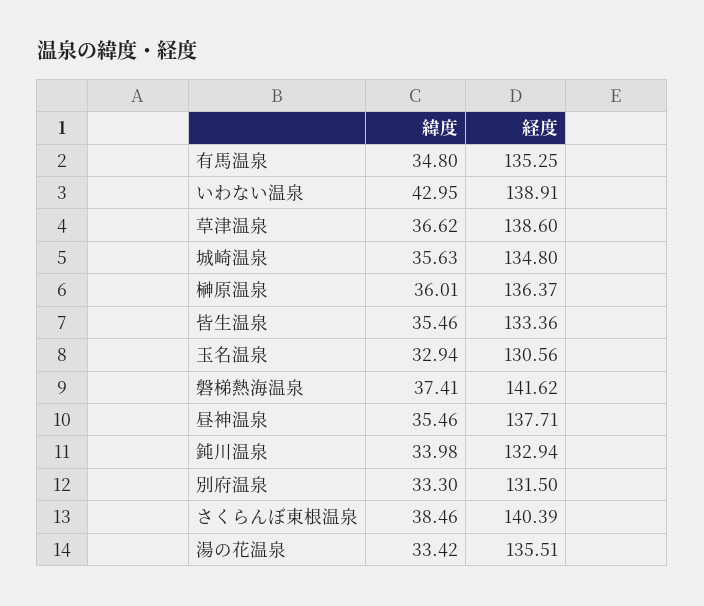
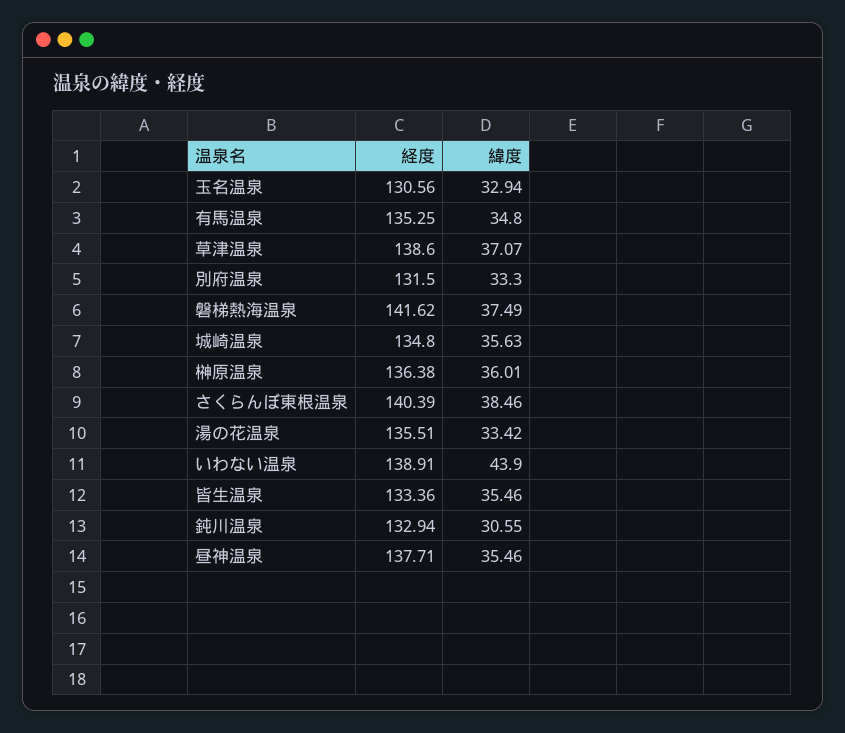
緯度, いわない温泉: 42.95 -> 43.9
緯度, 草津温泉: 36.62 -> 37.07
経度, 榊原温泉: 136.37 -> 136.38
緯度, 磐梯熱海温泉: 37.41 -> 37.49
緯度, 鈍川温泉: 33.98 -> 30.55

